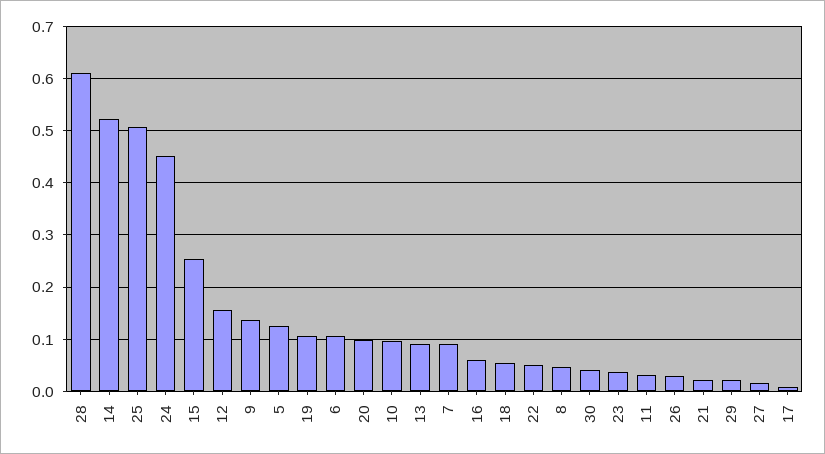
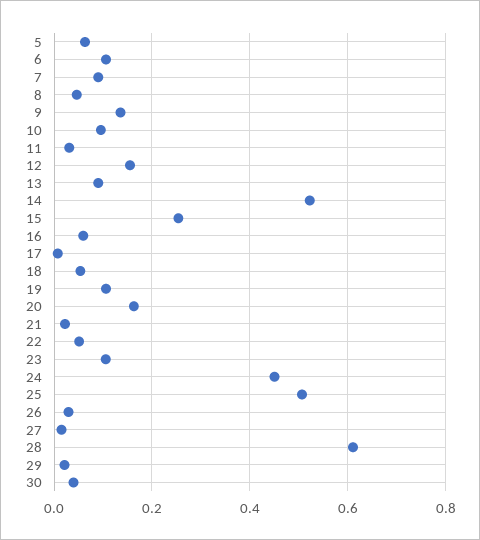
5: 0.12 -> 0.06
20: 0.1 -> 0.16
23: 0.04 -> 0.1

